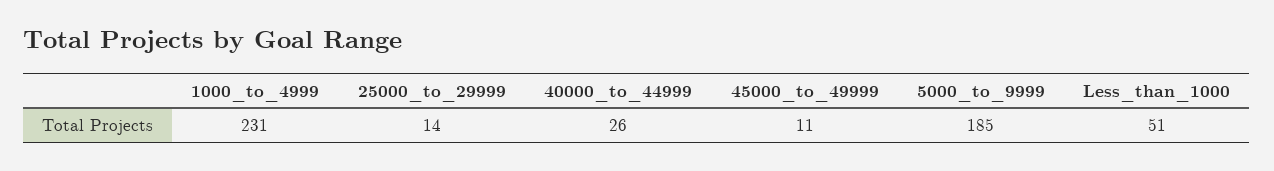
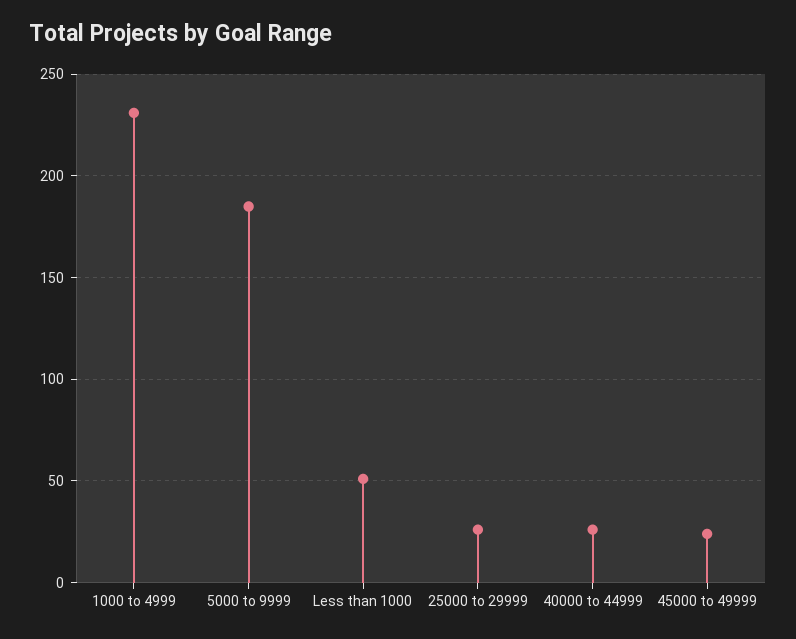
25000_to_29999: 14 -> 25
45000_to_49999: 11 -> 25

